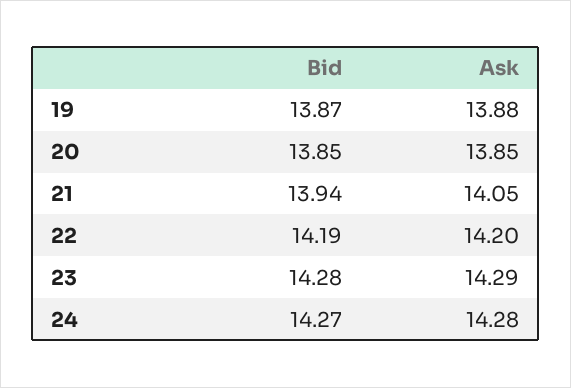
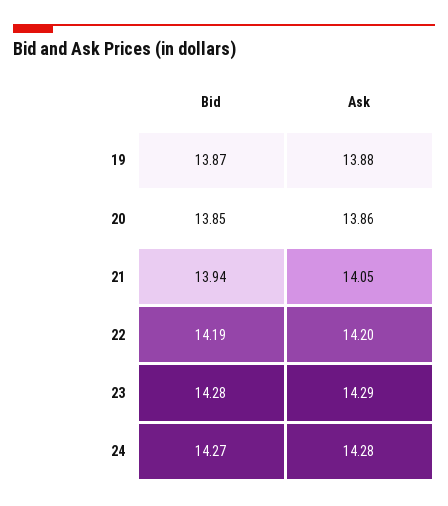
Ask, 20: 13.85 -> 13.86

